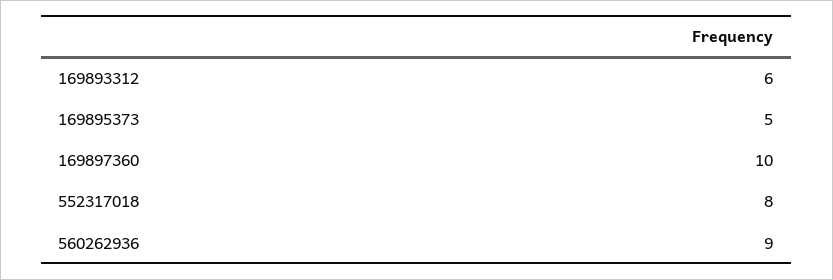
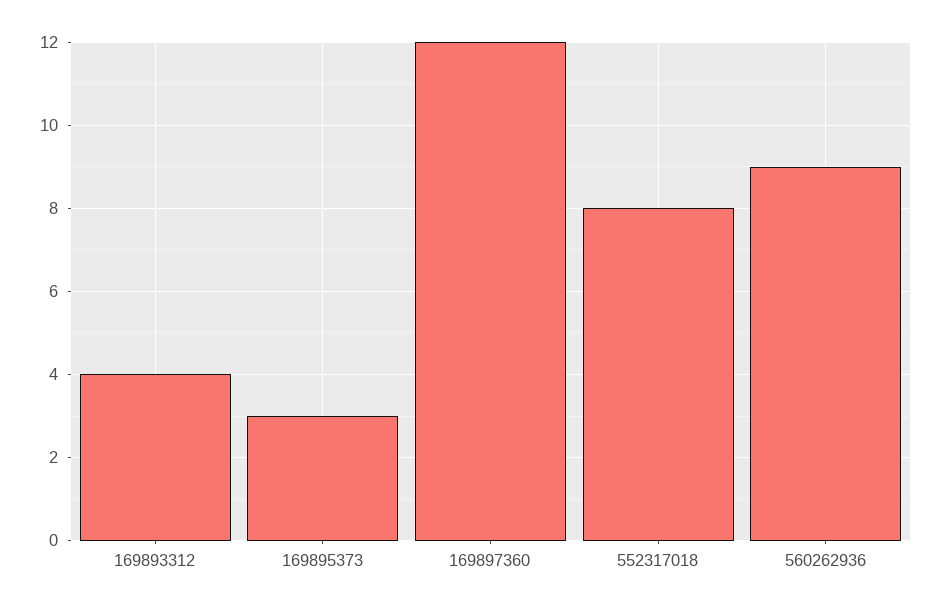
169893312: 6 -> 4
169895373: 5 -> 3
169897360: 10 -> 12

